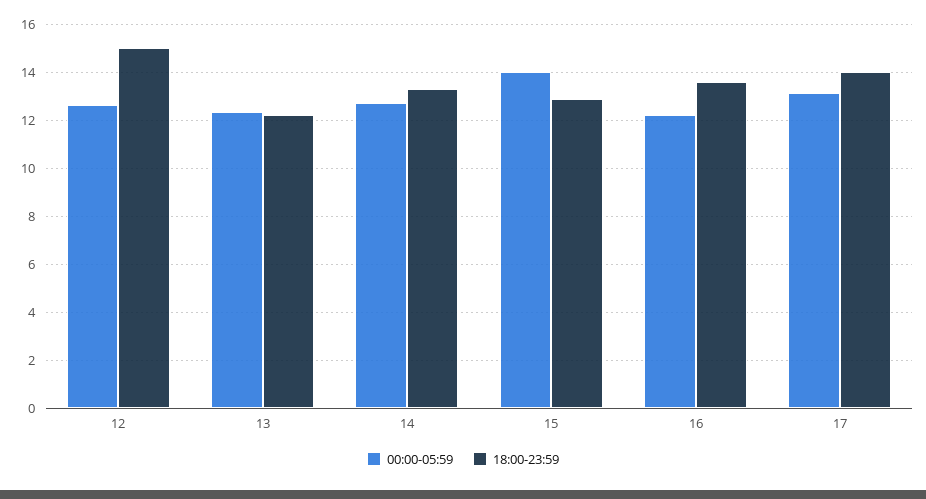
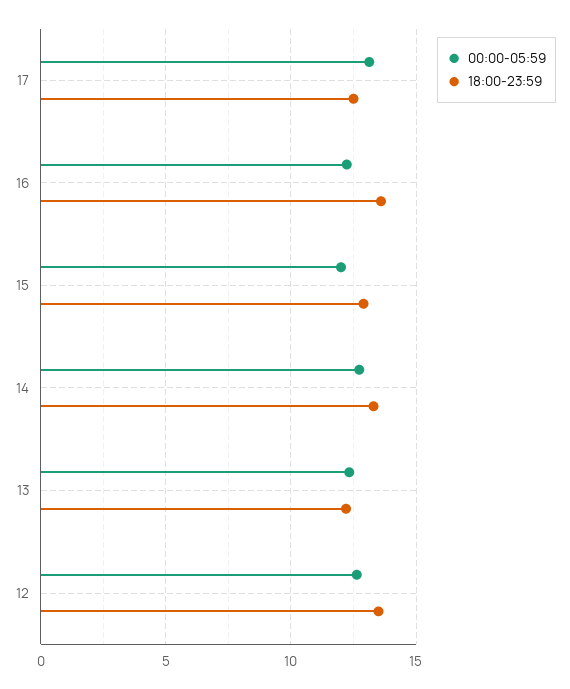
18:00-23:59, 12: 15 -> 13.5
00:00-05:59, 15: 14 -> 12
18:00-23:59, 17: 14 -> 12.5

